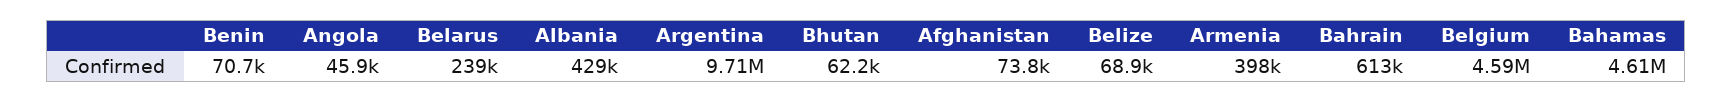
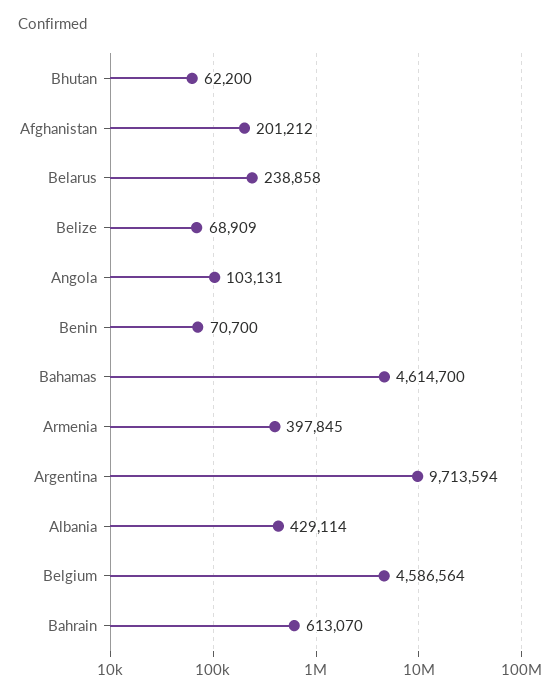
Angola: 45900 -> 103131
Afghanistan: 73800 -> 201212

